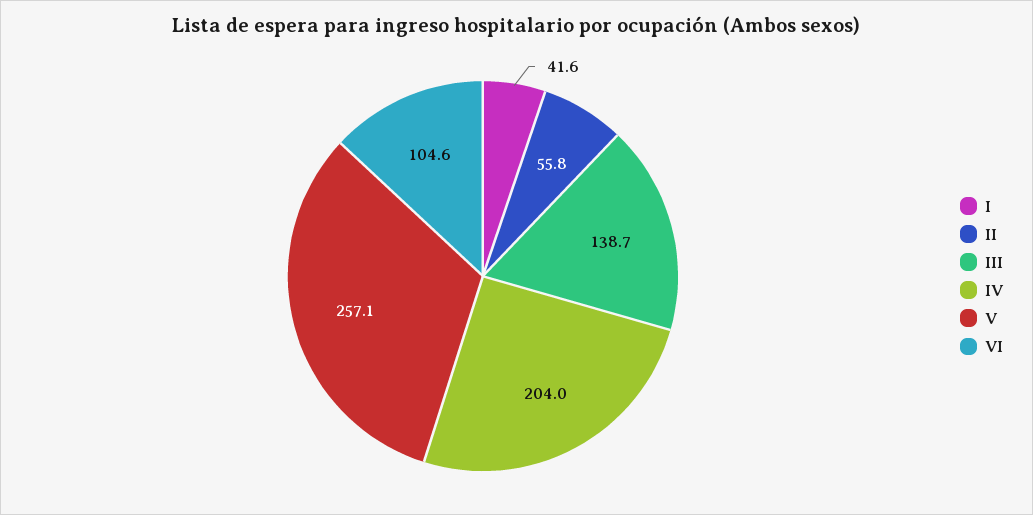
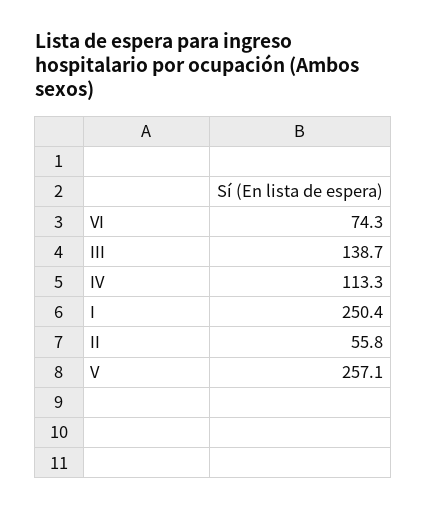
I: 41.6 -> 250.4
IV: 204 -> 113.3
VI: 104.6 -> 74.3

